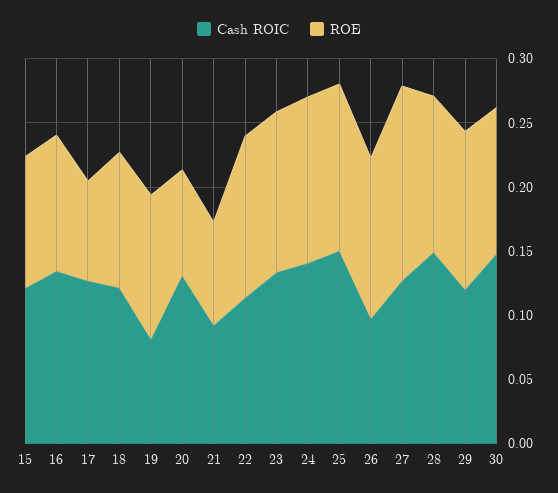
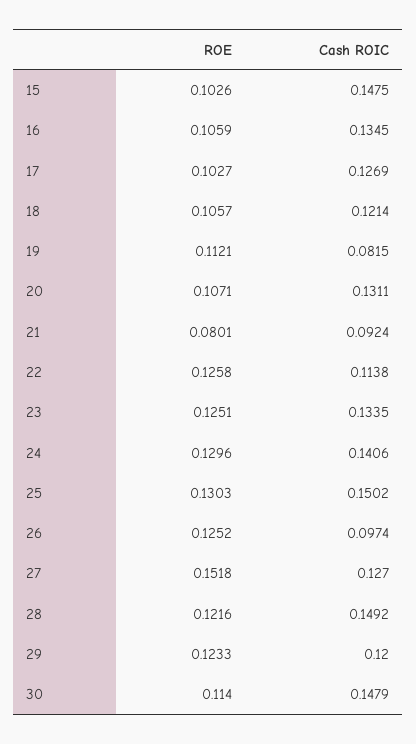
Cash ROIC, 15: 0.12 -> 0.1475
ROE, 17: 0.08 -> 0.1027
ROE, 20: 0.08 -> 0.1071

